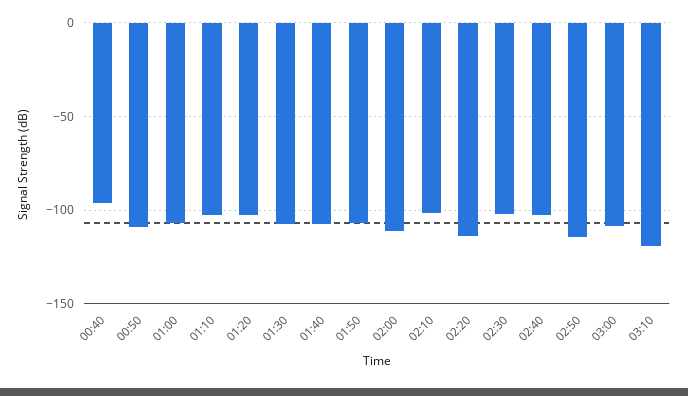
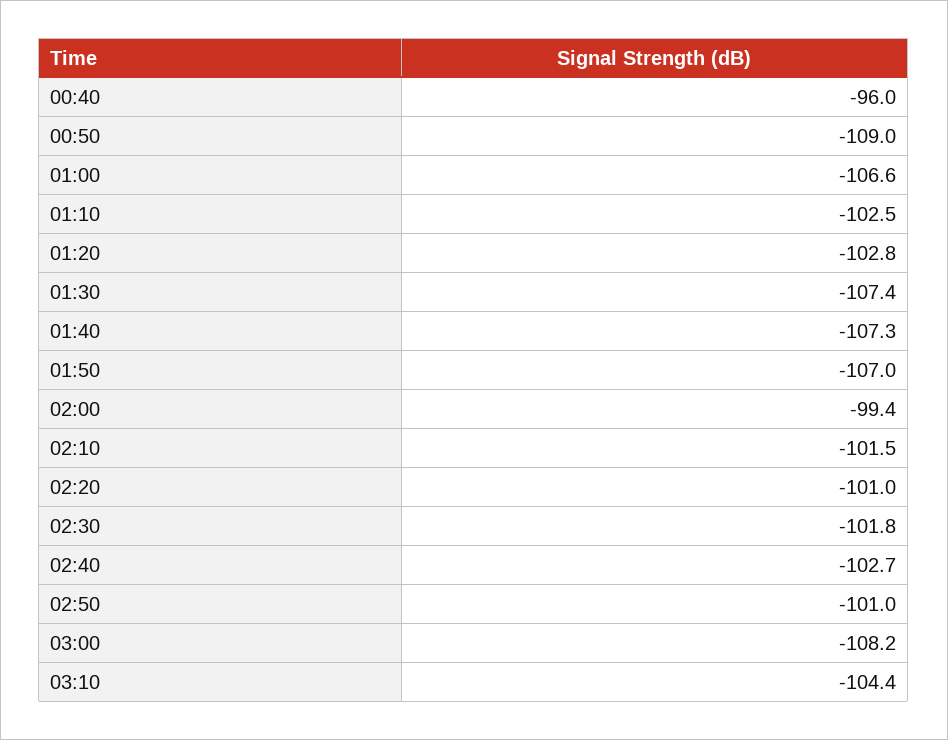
02:00: -110 -> -99.4
02:20: -115 -> -101
02:50: -115 -> -101
03:10: -120 -> -104.4

